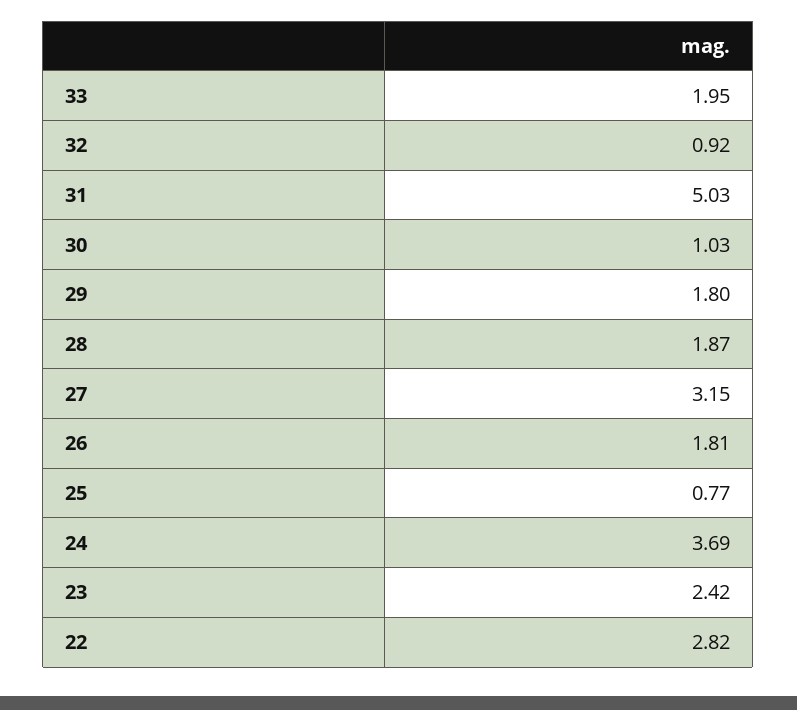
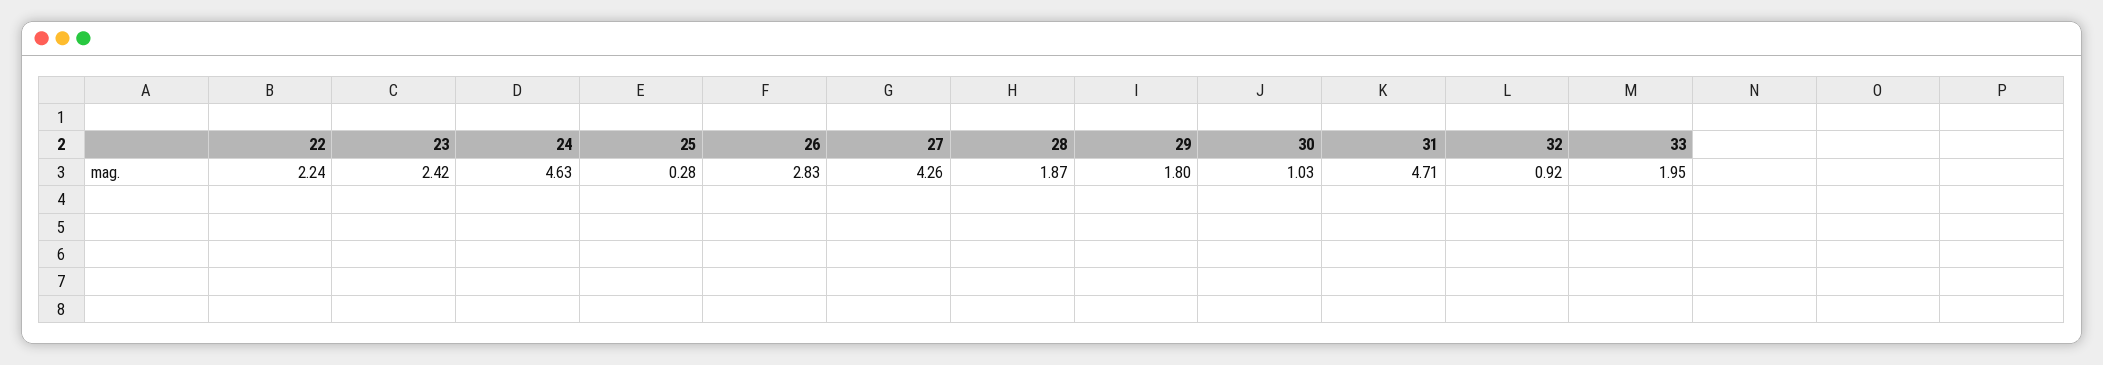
31: 5.03 -> 4.71
27: 3.15 -> 4.26
26: 1.81 -> 2.83
25: 0.77 -> 0.28
24: 3.69 -> 4.63
22: 2.82 -> 2.24

